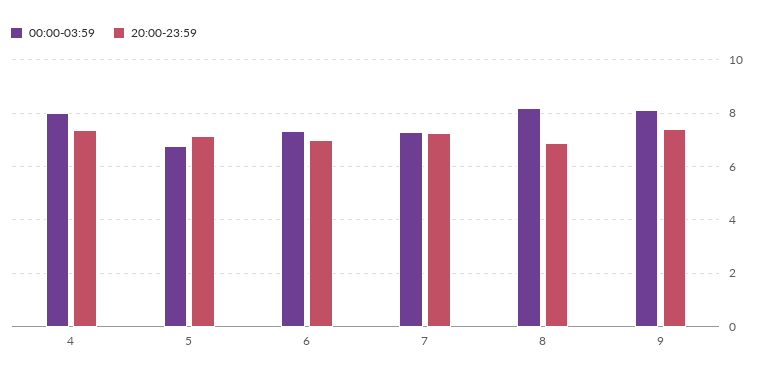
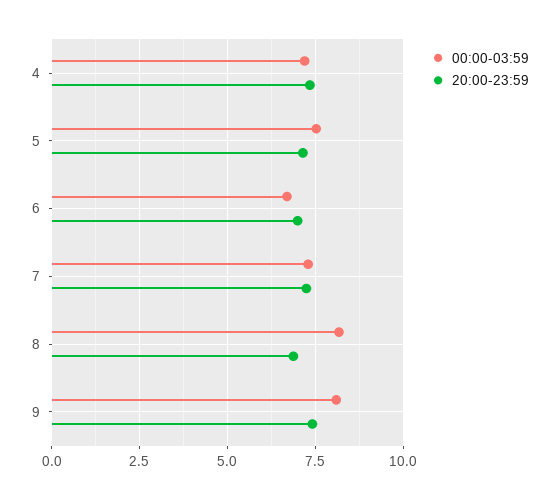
00:00-03:59, 4: 8 -> 7.25
00:00-03:59, 5: 6.75 -> 7.5
00:00-03:59, 6: 7.25 -> 6.75

